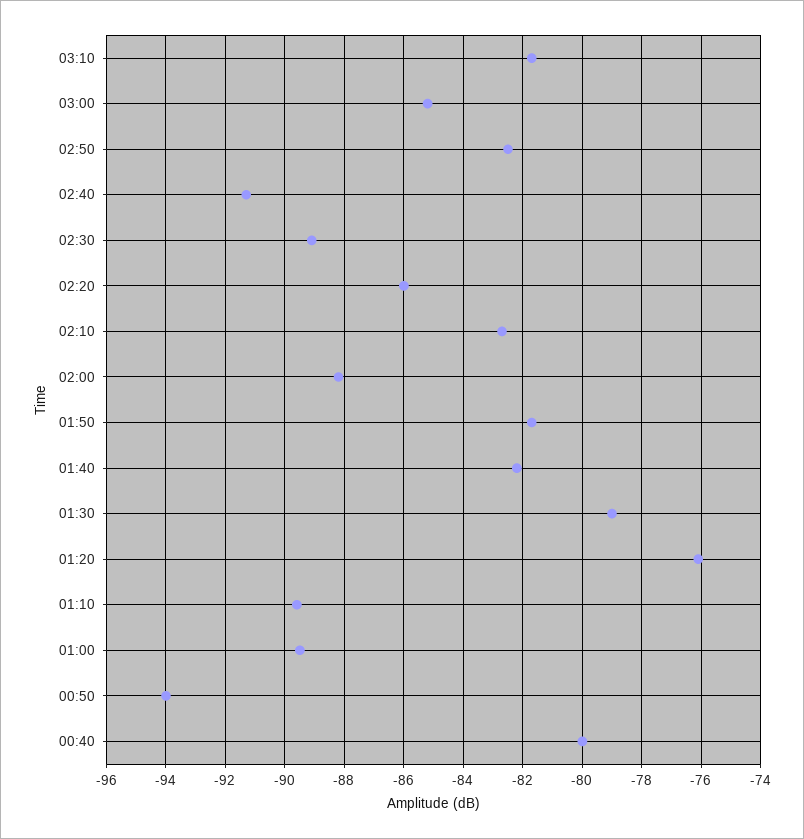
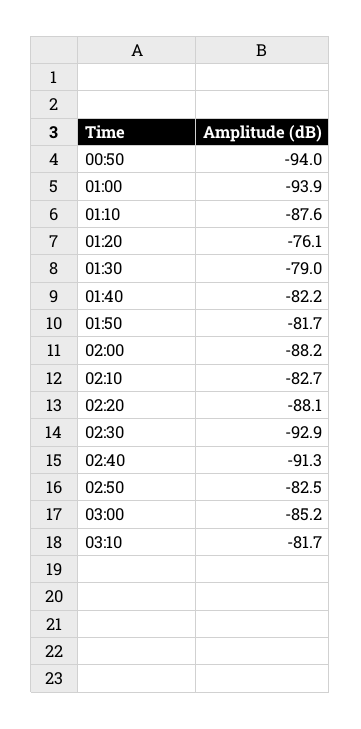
02:30: -89 -> -92.9
02:20: -86 -> -88.1
01:10: -89.5 -> -87.6
01:00: -89.5 -> -93.9
00:40: -80 -> none

